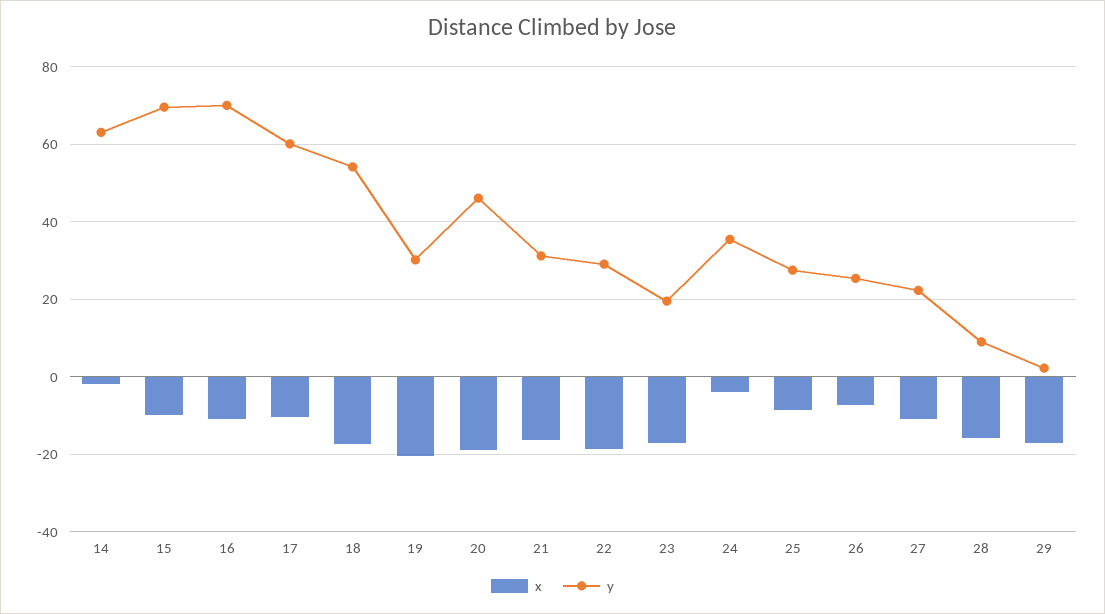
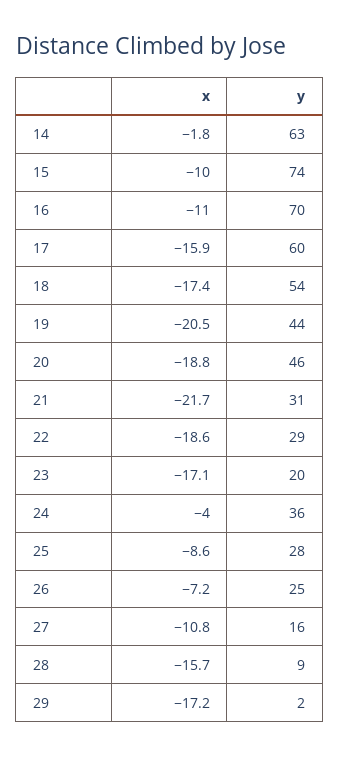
y, 15: 70 -> 74
x, 17: -10 -> -15.9
y, 19: 30 -> 44
x, 21: -16 -> -21.7
y, 27: 22 -> 16

